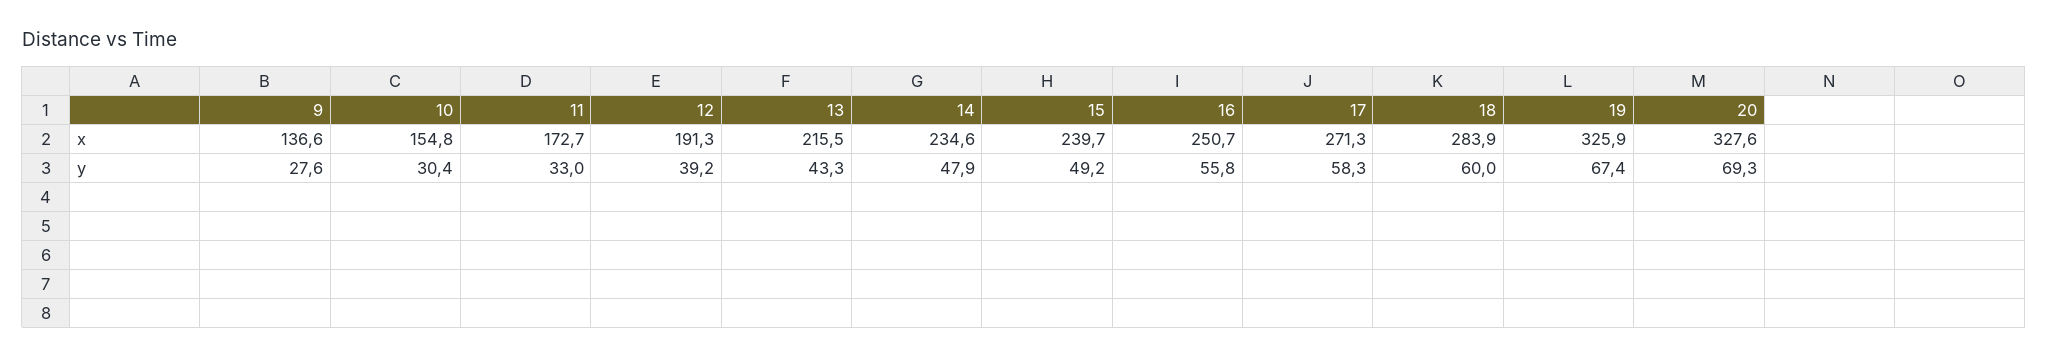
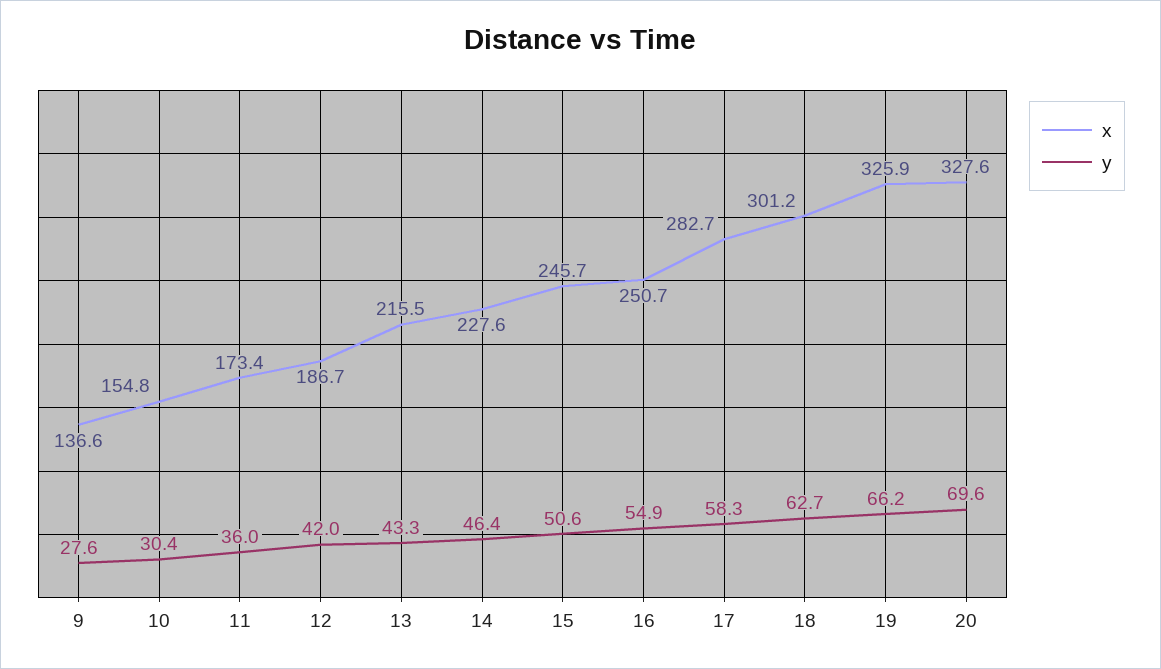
x, 11: 172.7 -> 173.4
x, 12: 191.3 -> 186.7
x, 14: 234.6 -> 227.6
x, 15: 239.7 -> 245.7
x, 17: 271.3 -> 282.7
x, 18: 283.9 -> 301.2
y, 11: 33 -> 36
y, 12: 39.2 -> 42
y, 14: 47.9 -> 46.4
y, 15: 49.2 -> 50.6
y, 16: 55.8 -> 54.9
y, 18: 60 -> 62.7
y, 19: 67.4 -> 66.2
y, 20: 69.3 -> 69.6

